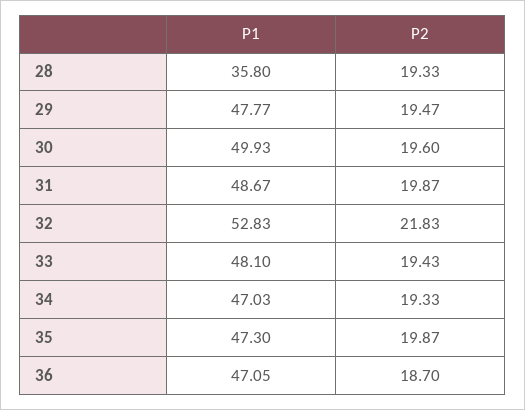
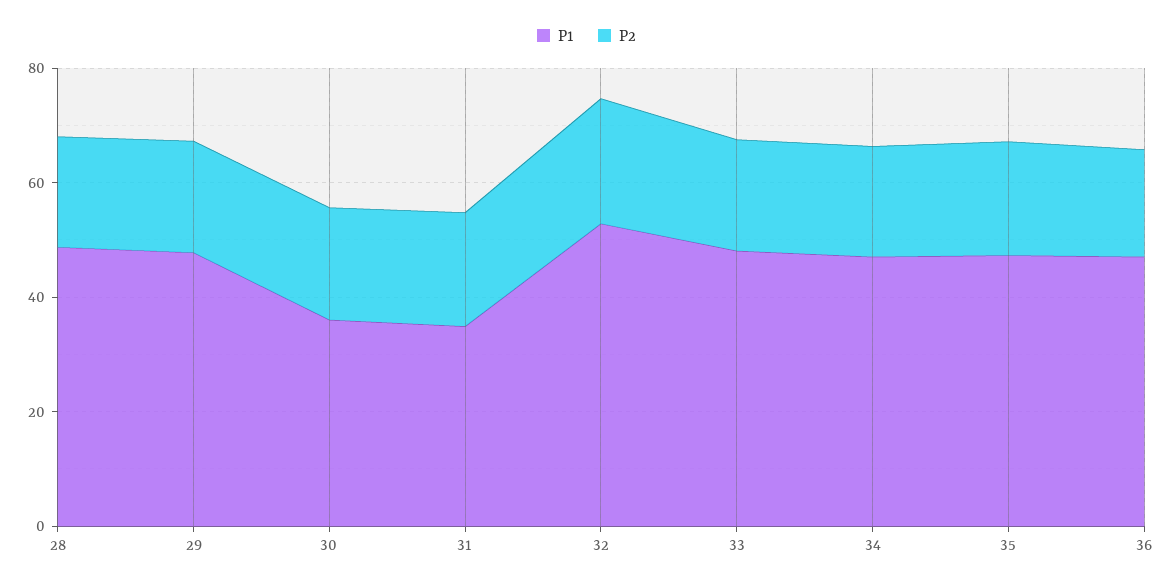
P1, 28: 35.8 -> 50
P1, 30: 49.93 -> 35
P1, 31: 48.67 -> 35

